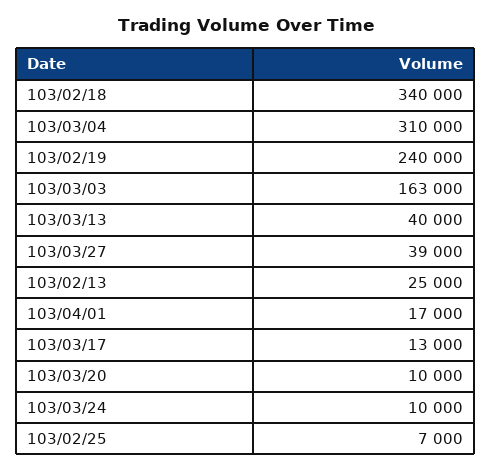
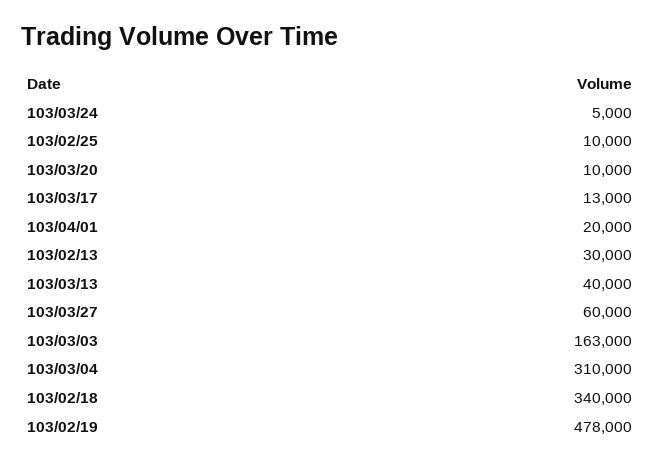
103/02/19: 240000 -> 478000
103/03/27: 39000 -> 60000
103/02/13: 25000 -> 30000
103/04/01: 17000 -> 20000
103/03/24: 10000 -> 5000
103/02/25: 7000 -> 10000

